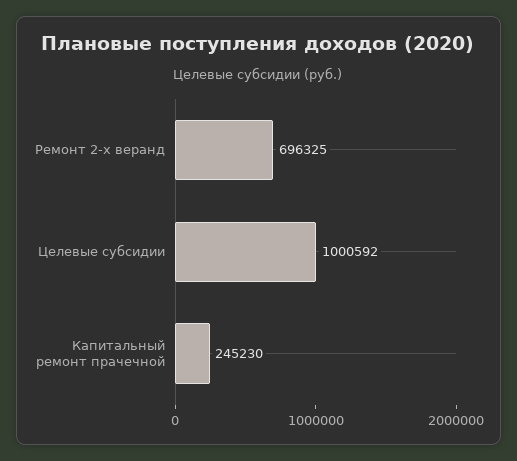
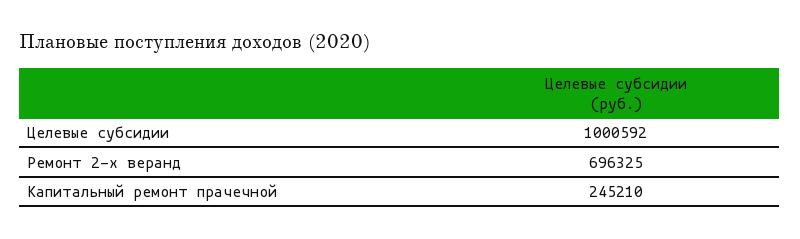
Капитальный ремонт прачечной: 245230 -> 245210

